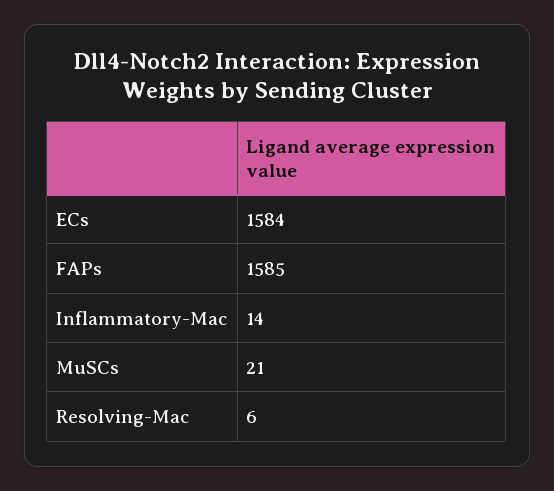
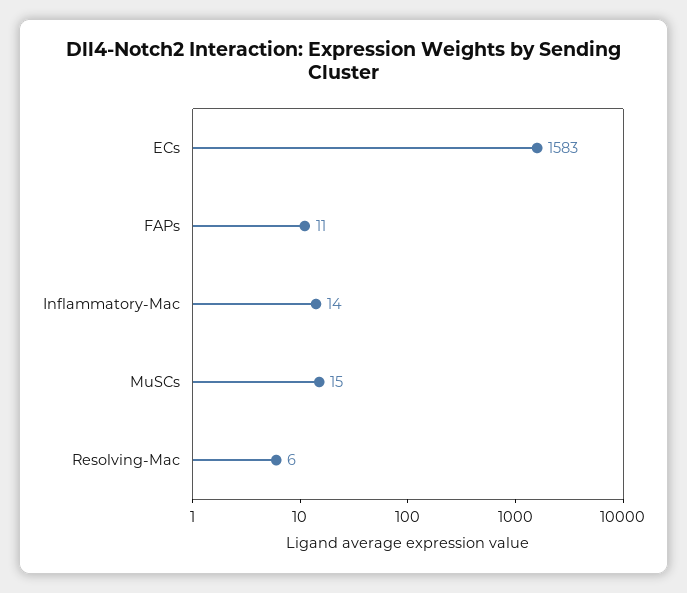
ECs: 1584 -> 1583
FAPs: 1585 -> 11
MuSCs: 21 -> 15

